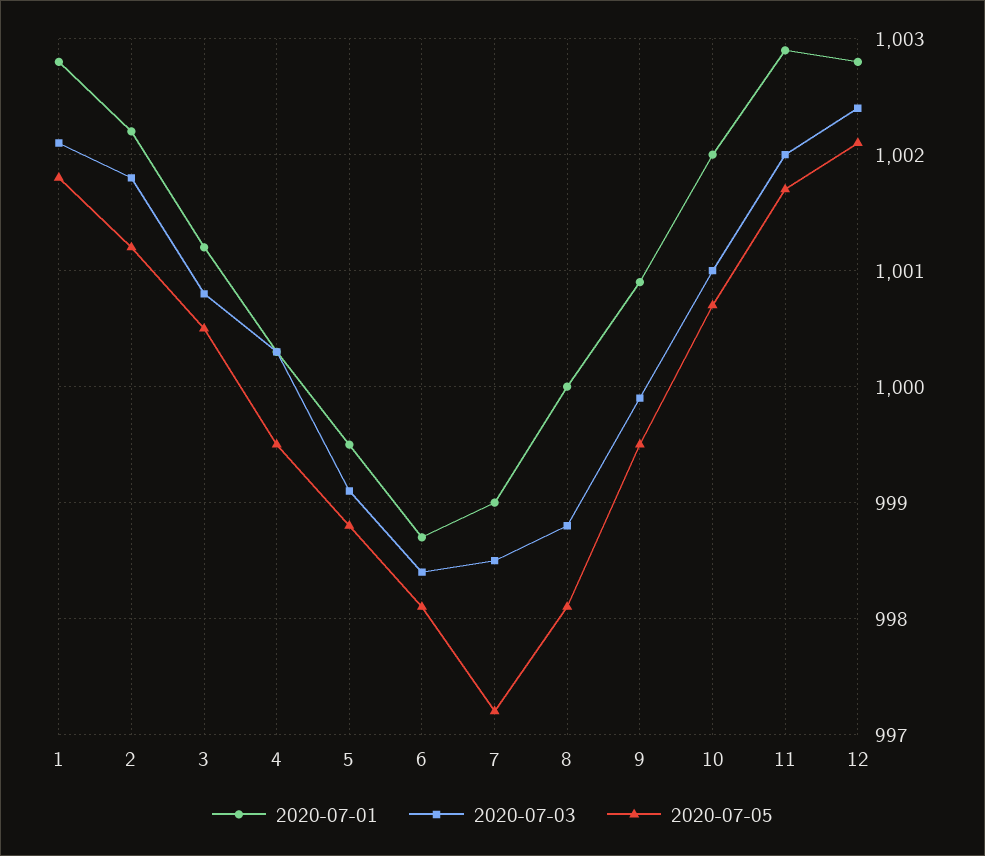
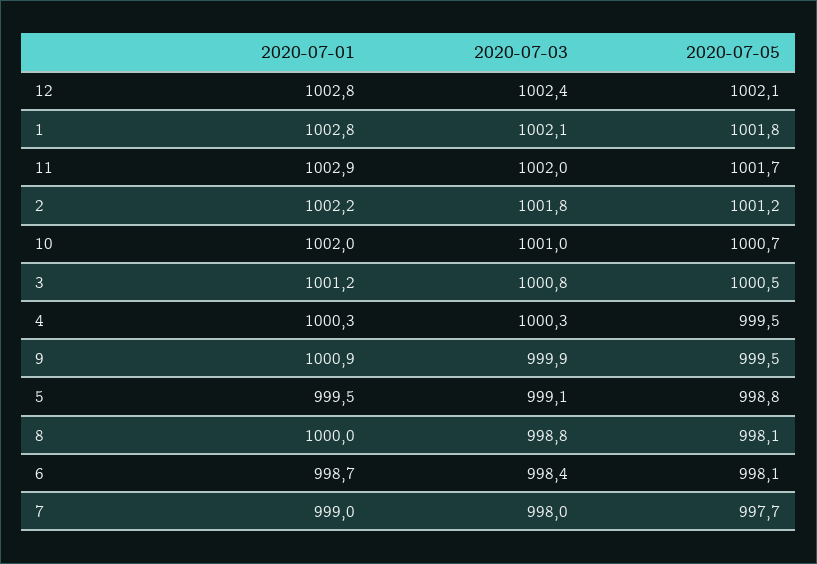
2020-07-03, 7: 998.5 -> 998
2020-07-05, 7: 997.2 -> 997.7

